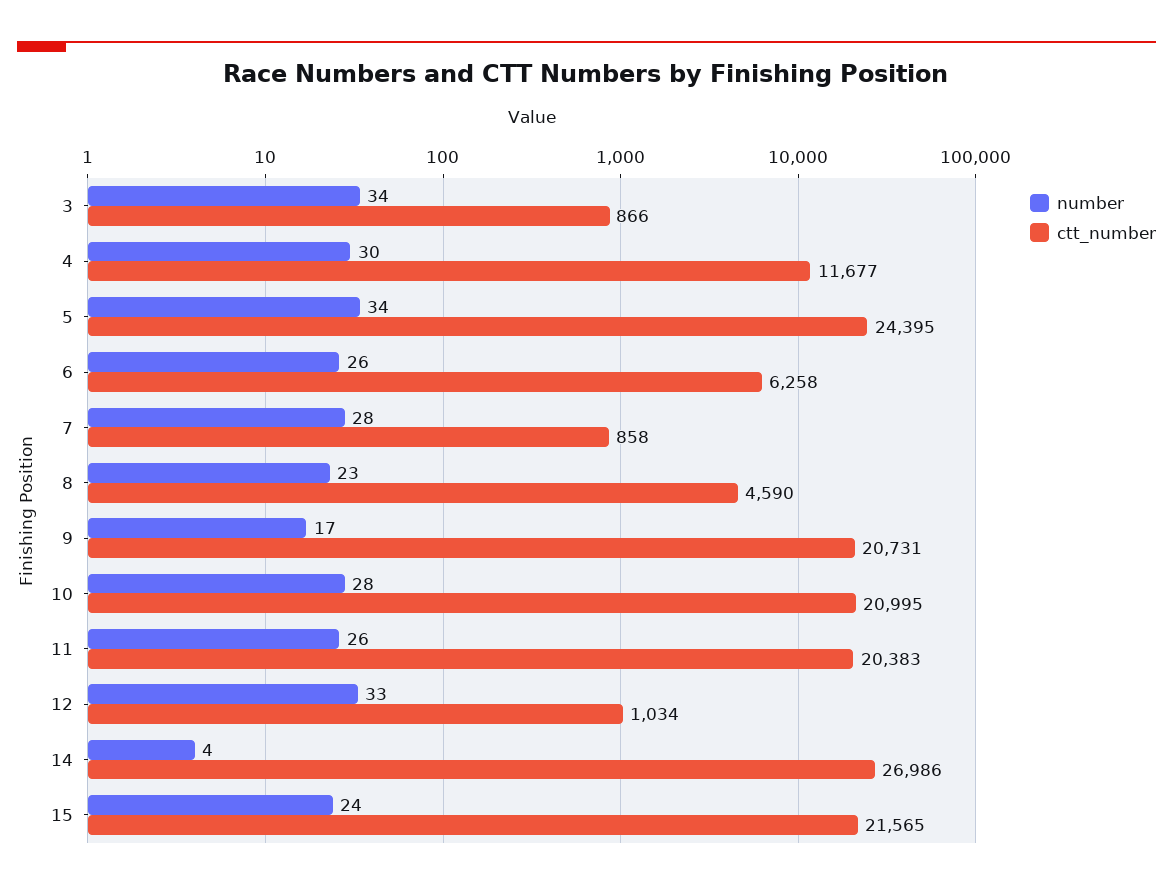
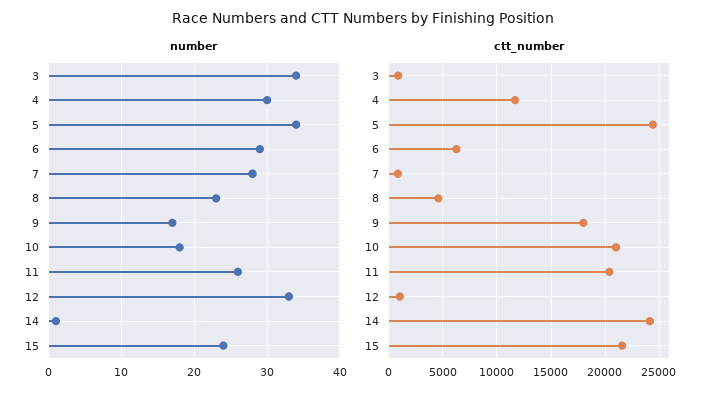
number, 6: 26 -> 29
ctt_number, 9: 20731 -> 18000
number, 10: 28 -> 18
number, 14: 4 -> 1
ctt_number, 14: 26986 -> 24000

